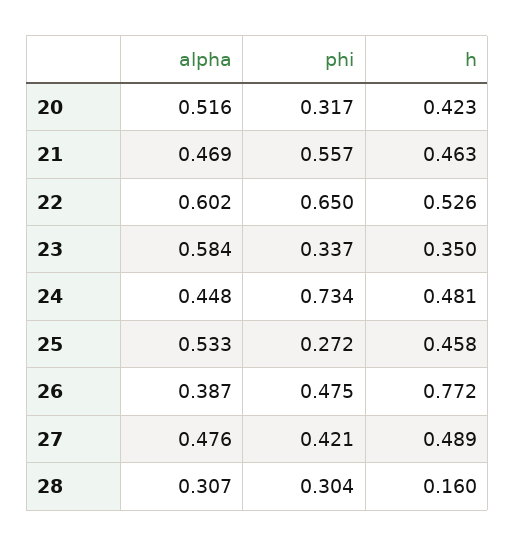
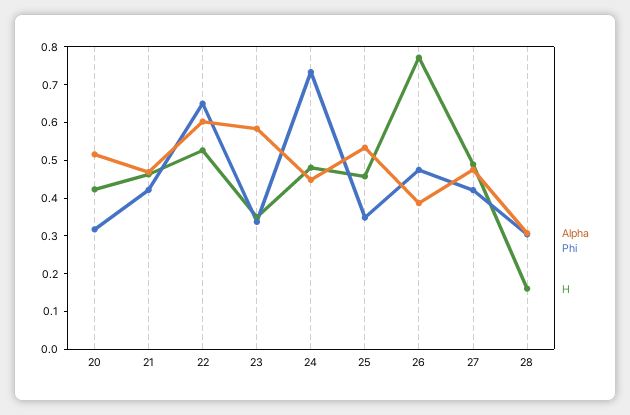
phi, 21: 0.557 -> 0.425
phi, 25: 0.272 -> 0.35

